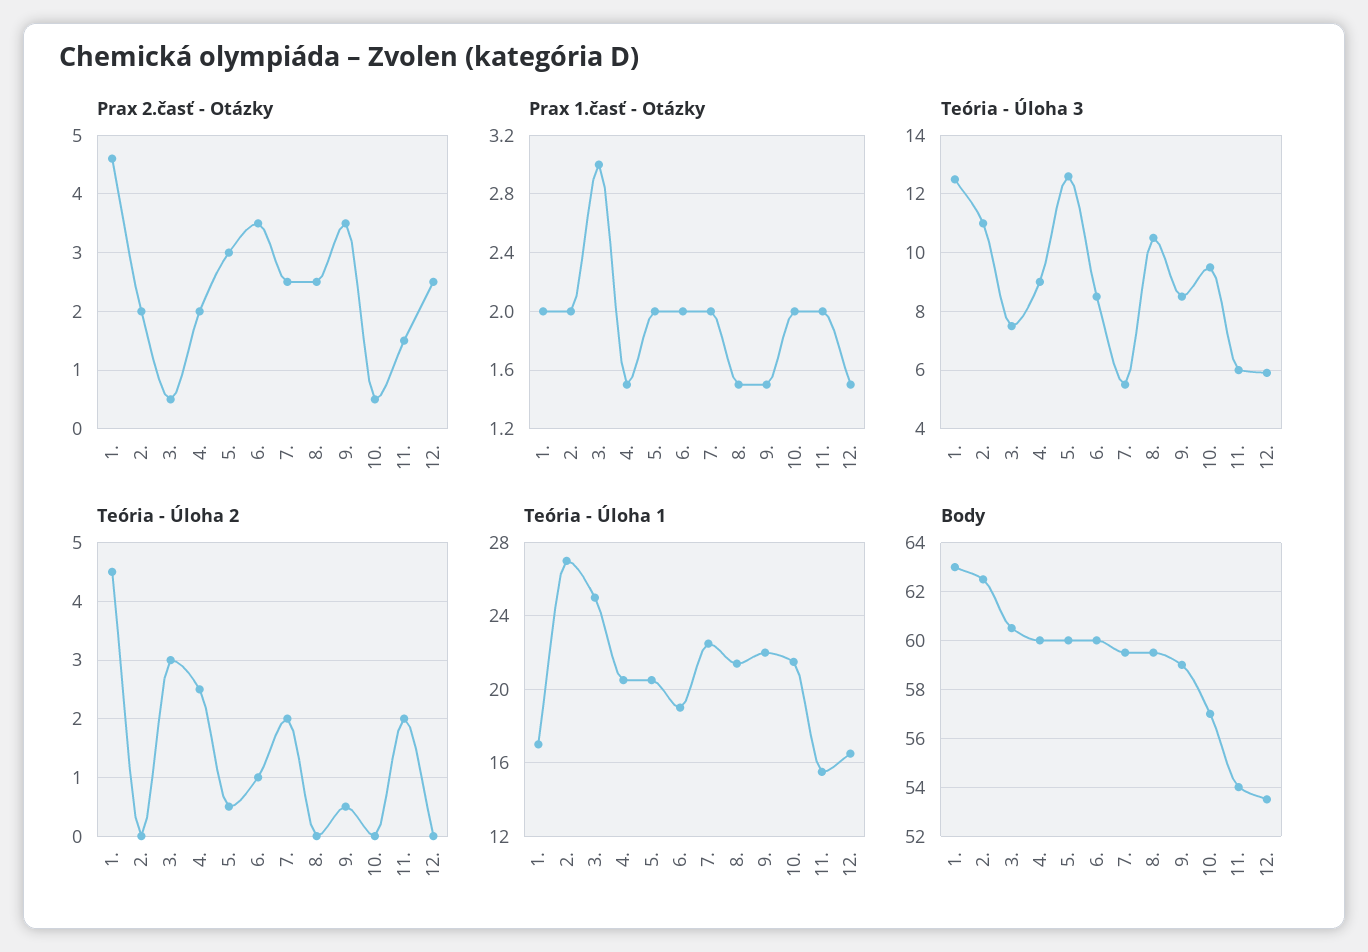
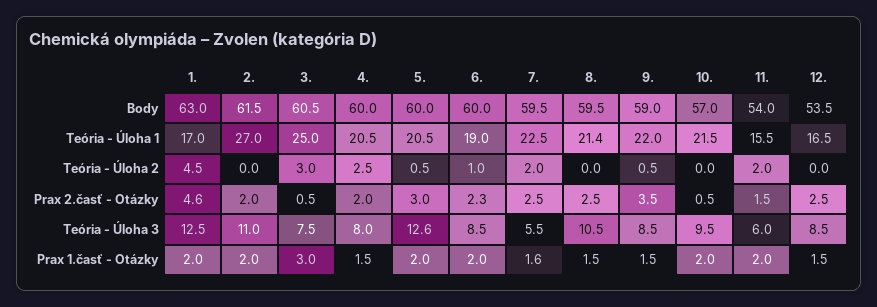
Prax 2.časť - Otázky, 6.: 3.5 -> 2.3
Prax 1.časť - Otázky, 7.: 2 -> 1.6
Teória - Úloha 3, 4.: 9 -> 8
Teória - Úloha 3, 12.: 6 -> 8.5
Body, 2.: 62.5 -> 61.5

